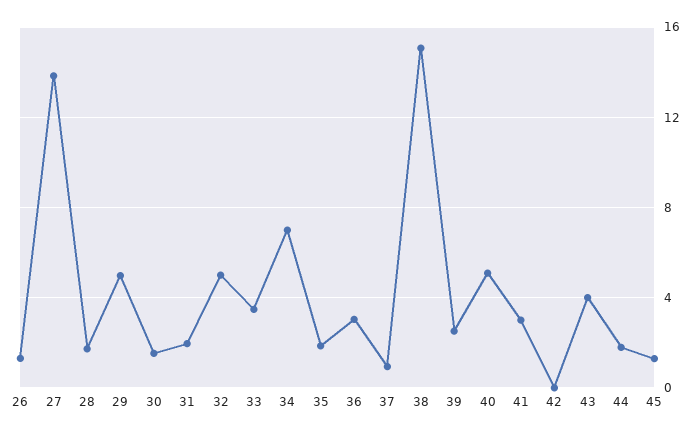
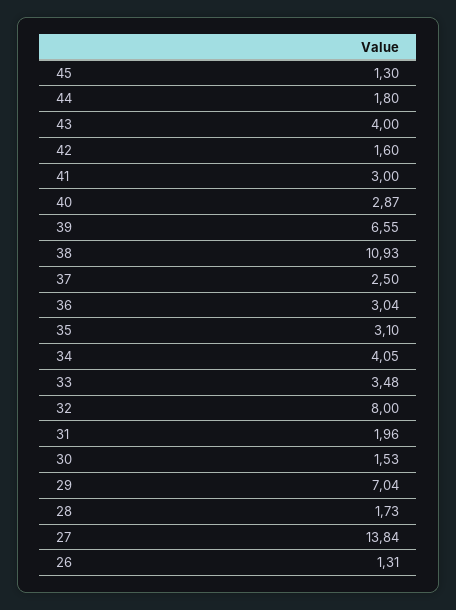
29: 5 -> 7.04
32: 5 -> 8
34: 7 -> 4.05
35: 2 -> 3.1
37: 1 -> 2.5
38: 15 -> 10.93
39: 2.5 -> 6.55
40: 5 -> 2.87
42: 0 -> 1.6

